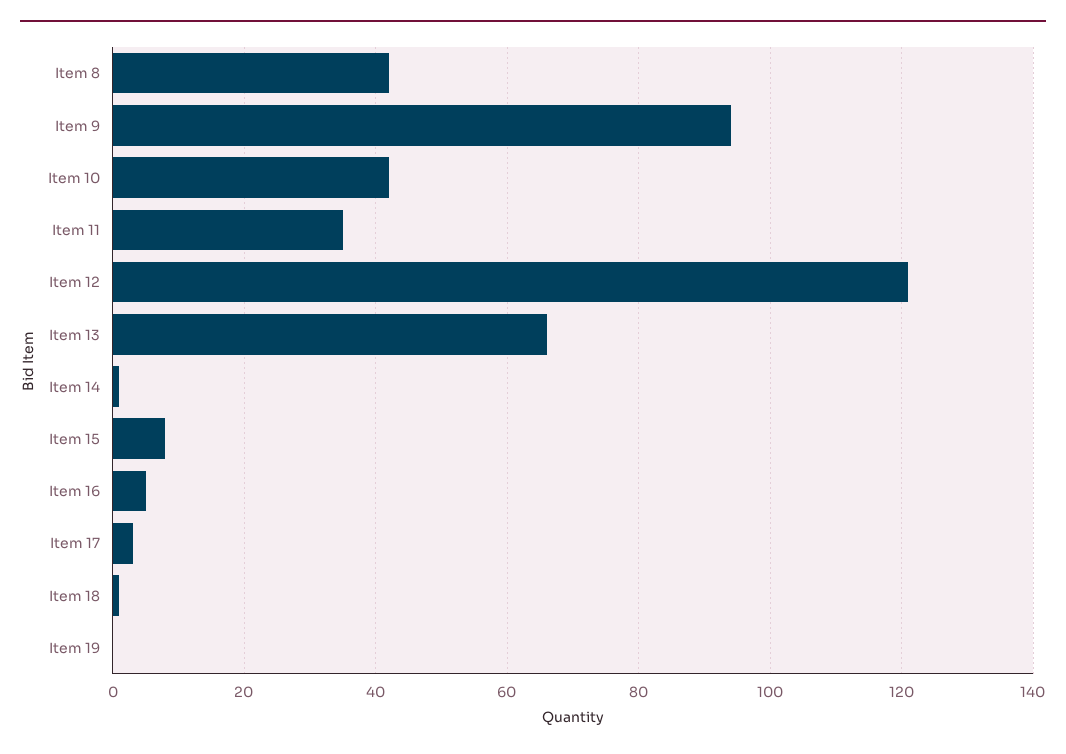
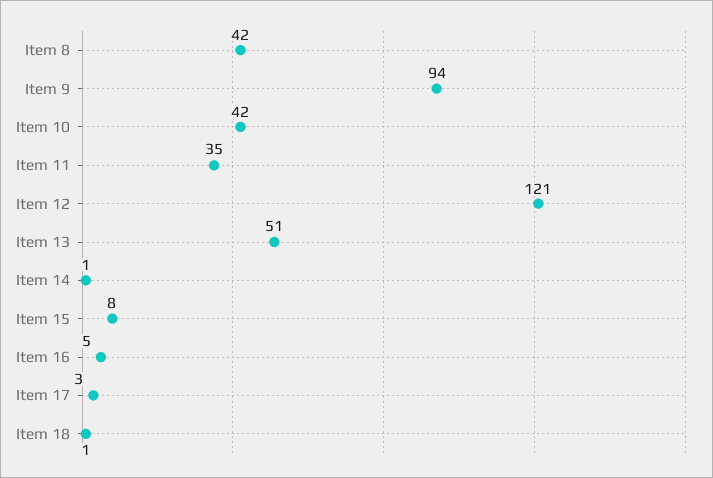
Item 13: 65 -> 51
Item 19: 0 -> none

